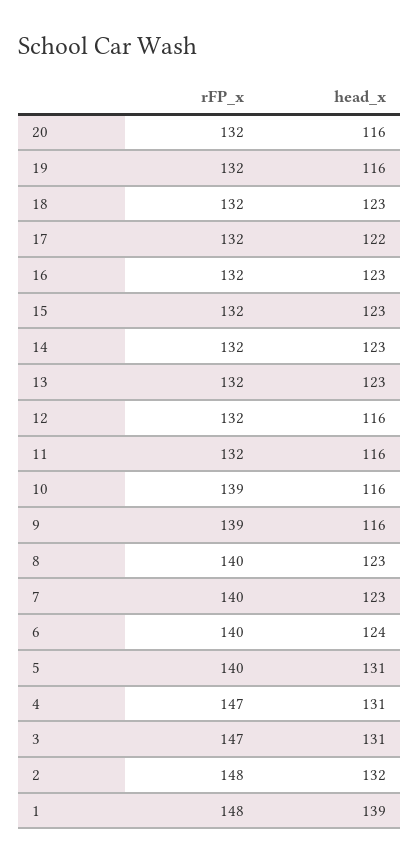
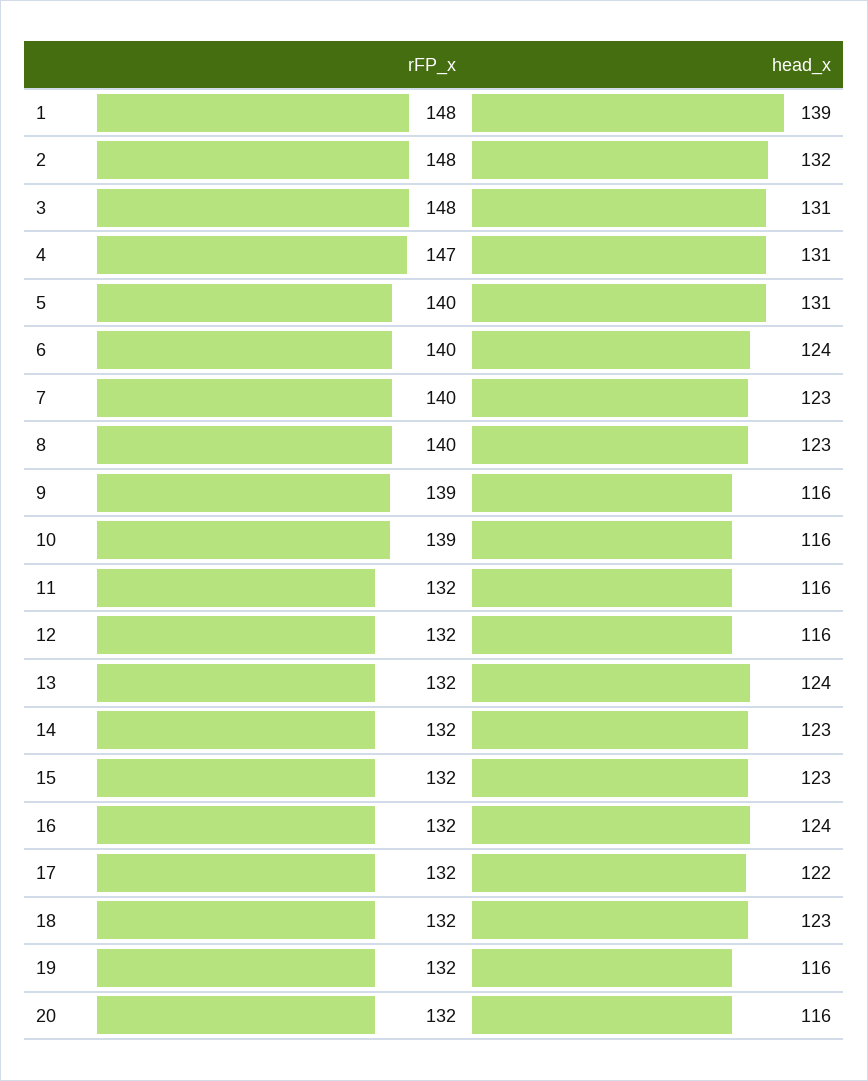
head_x, 16: 123 -> 124
head_x, 13: 123 -> 124
rFP_x, 3: 147 -> 148

